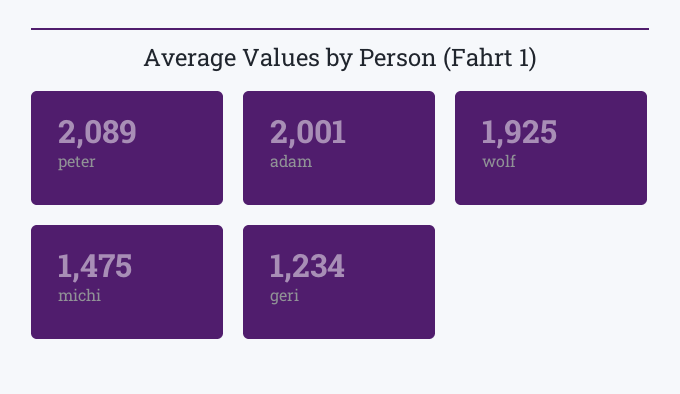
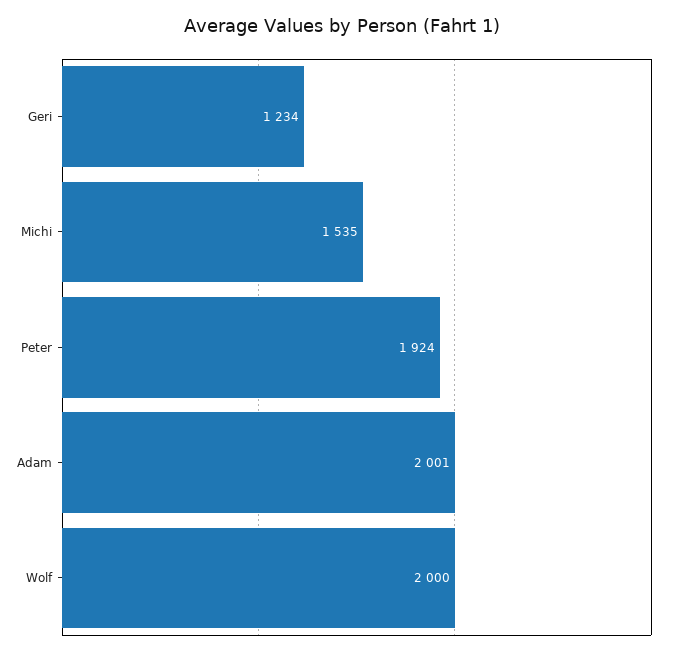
peter: 2089 -> 1924
wolf: 1925 -> 2000
michi: 1475 -> 1535

